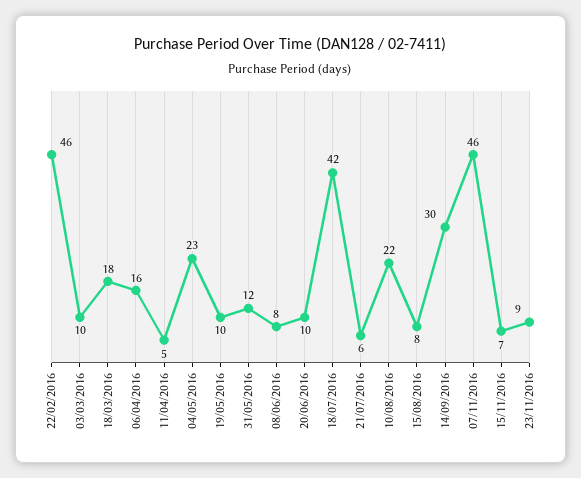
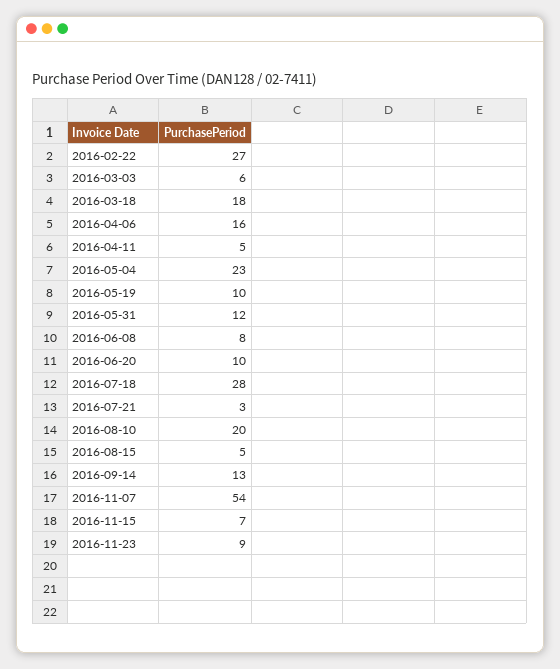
22/02/2016: 46 -> 27
03/03/2016: 10 -> 6
18/07/2016: 42 -> 28
21/07/2016: 6 -> 3
10/08/2016: 22 -> 20
15/08/2016: 8 -> 5
14/09/2016: 30 -> 13
07/11/2016: 46 -> 54

